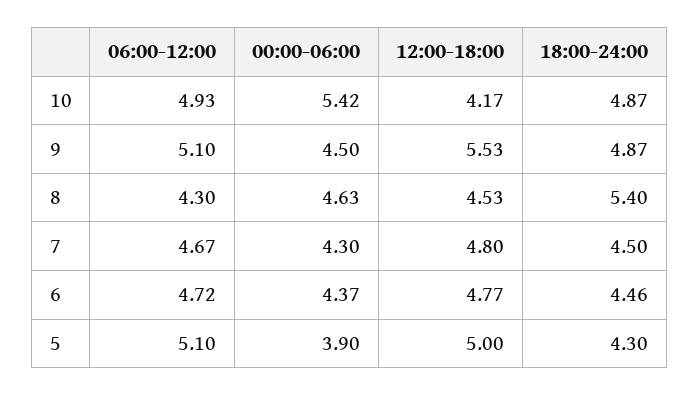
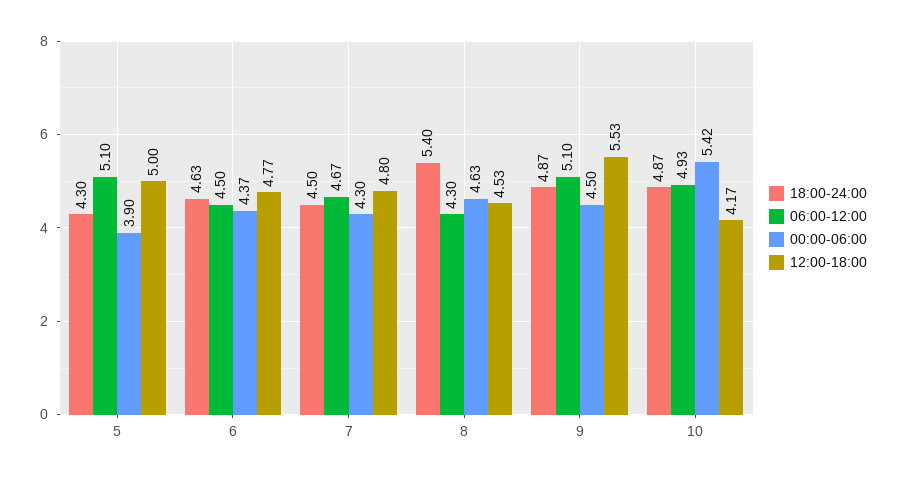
06:00-12:00, 6: 4.72 -> 4.5
18:00-24:00, 6: 4.46 -> 4.63

